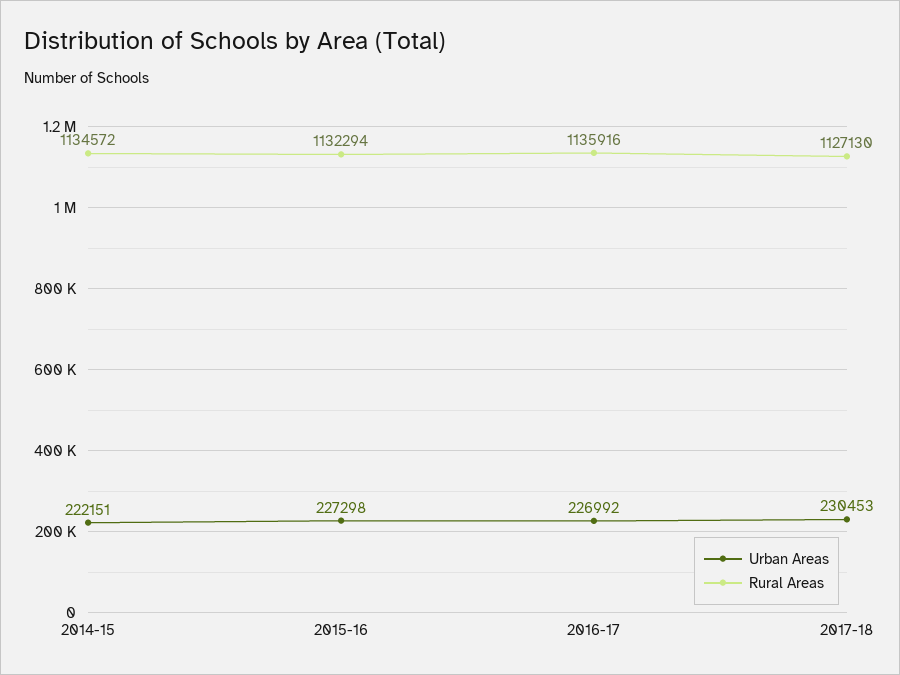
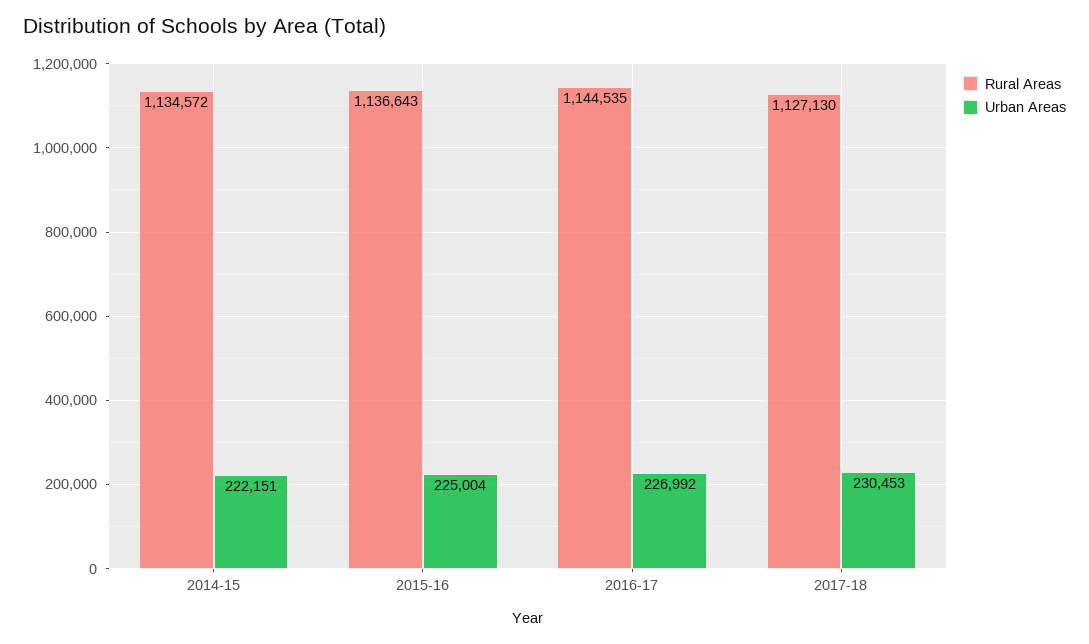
Urban Areas, 2015-16: 227298 -> 225004
Rural Areas, 2015-16: 1132294 -> 1136643
Rural Areas, 2016-17: 1135916 -> 1144535

